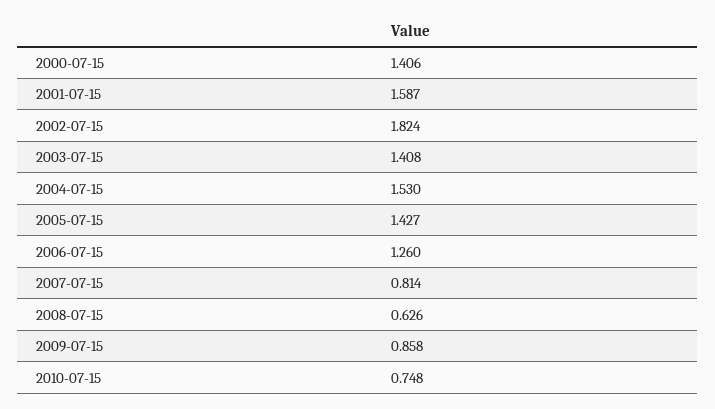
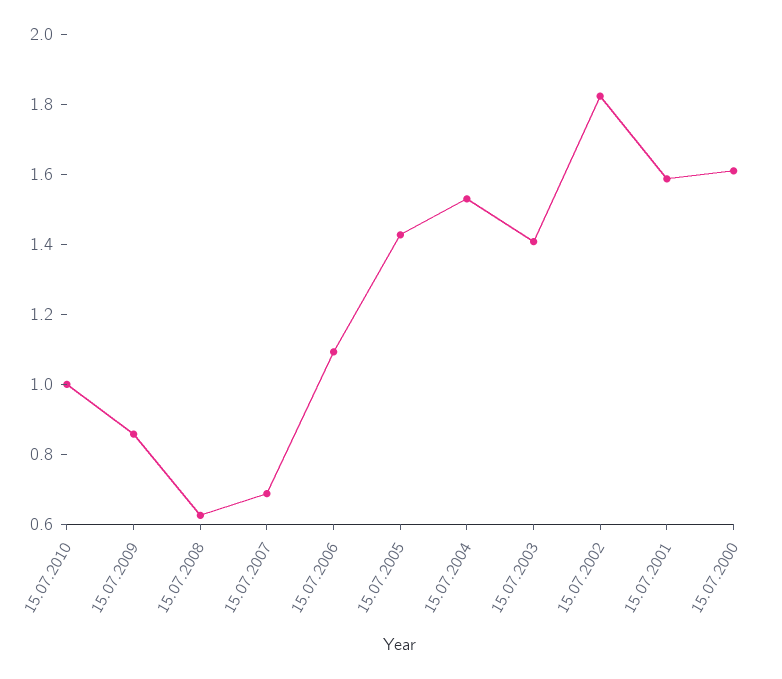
2000-07-15: 1.406 -> 1.6
2006-07-15: 1.26 -> 1.1
2007-07-15: 0.814 -> 0.7
2010-07-15: 0.748 -> 1

